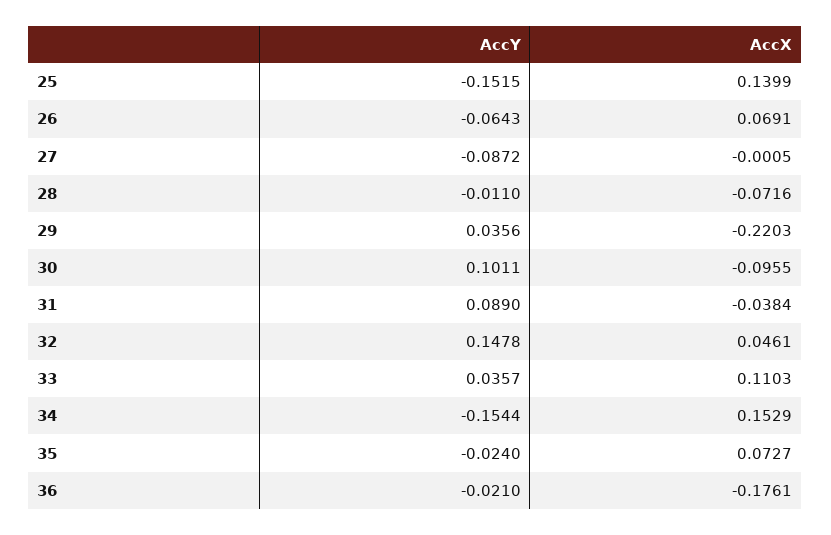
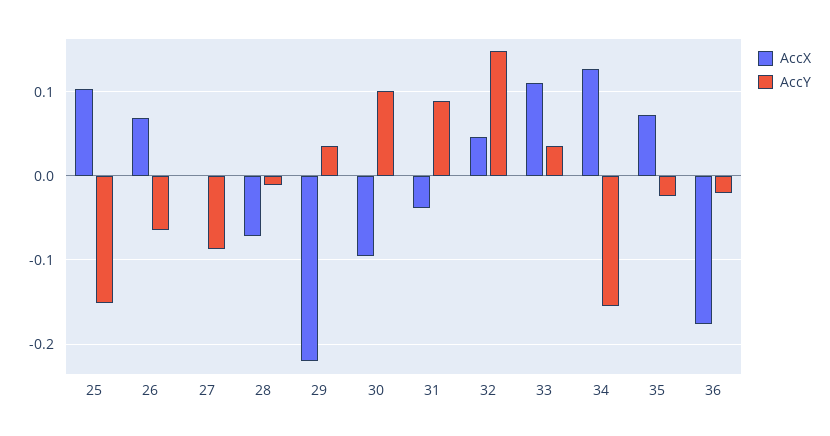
AccX, 25: 0.1399 -> 0.1
AccX, 34: 0.1529 -> 0.13

